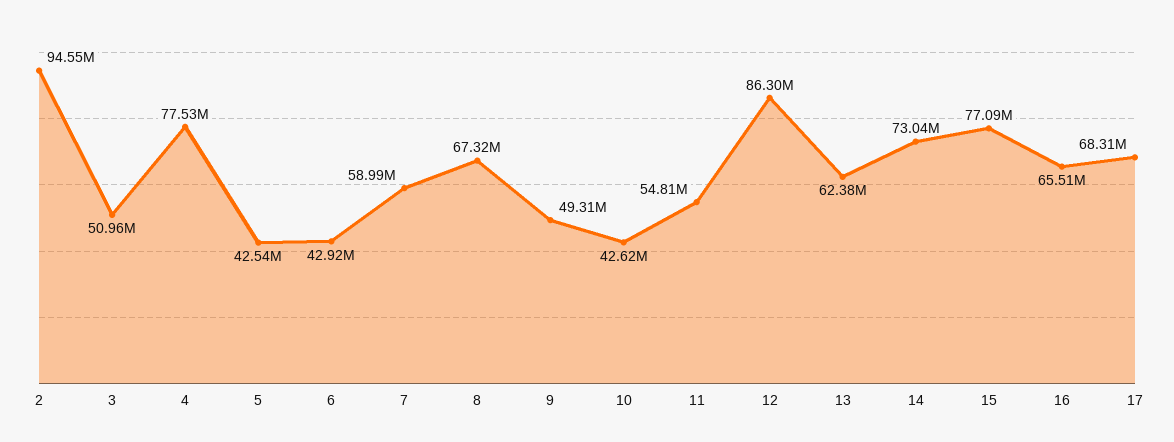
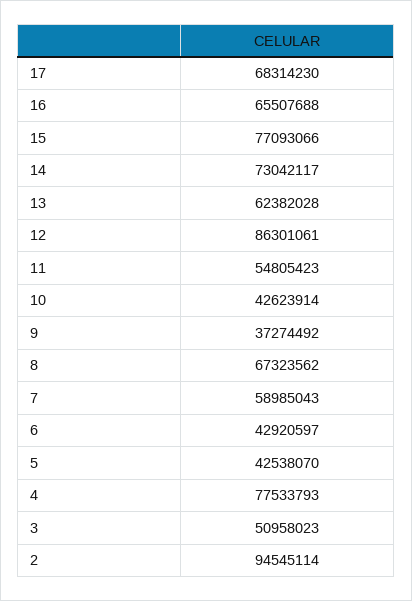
9: 49310000 -> 37274492

